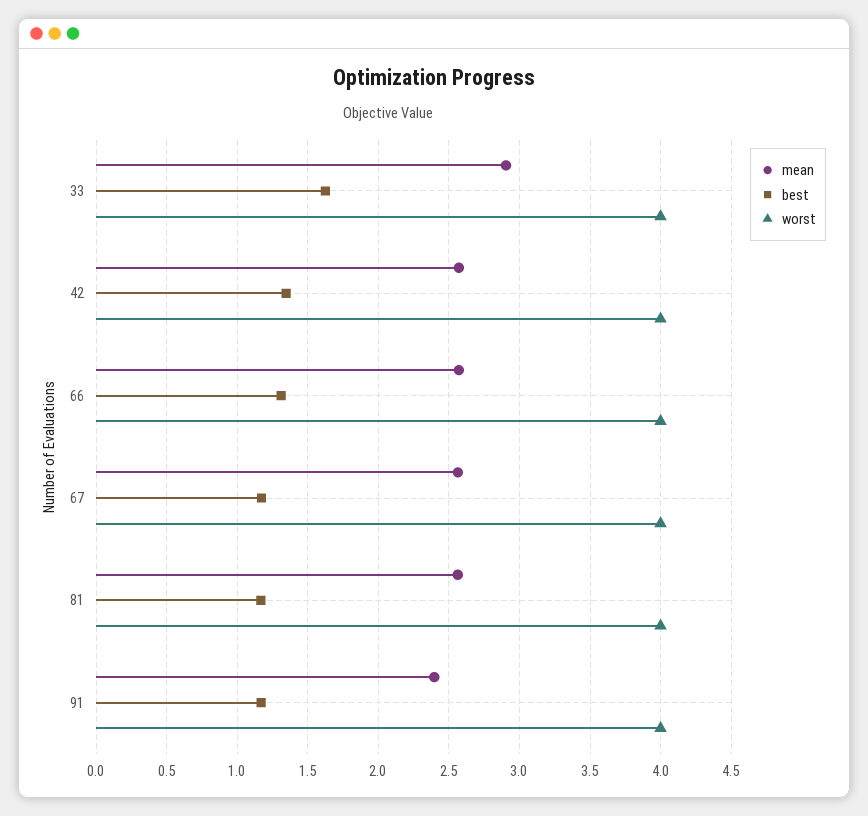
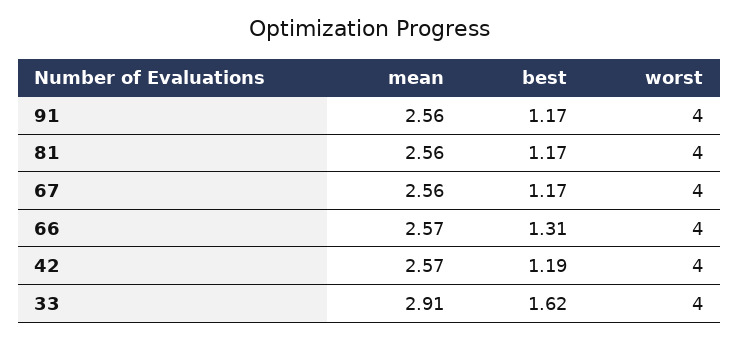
best, 42: 1.35 -> 1.19
mean, 91: 2.4 -> 2.56

